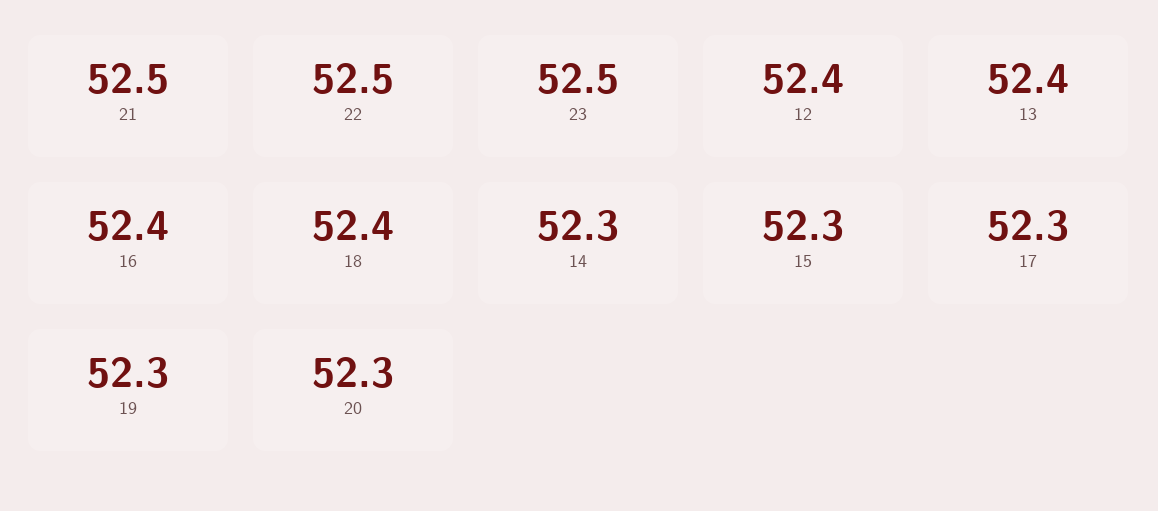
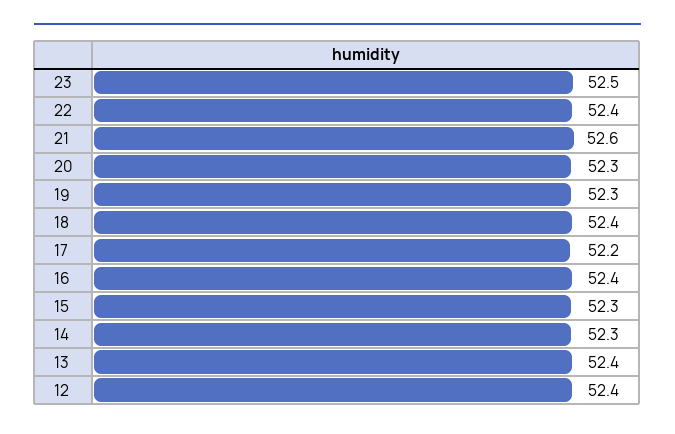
21: 52.5 -> 52.6
22: 52.5 -> 52.4
17: 52.3 -> 52.2

